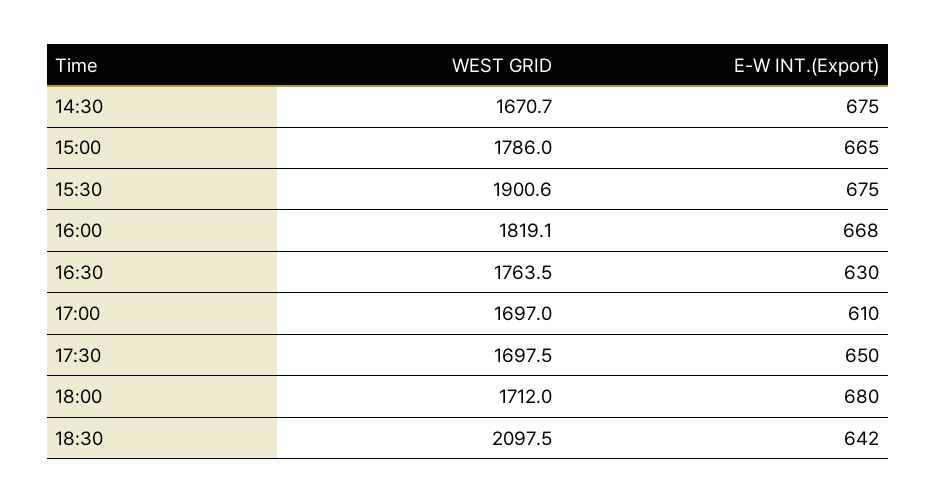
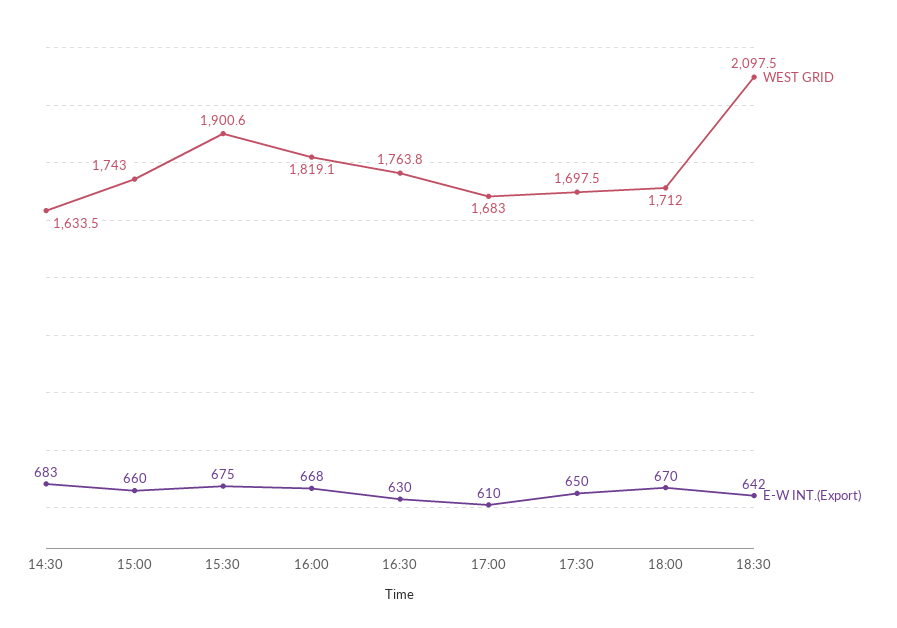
WEST GRID, 14:30: 1670.7 -> 1633.5
E-W INT.(Export), 14:30: 675 -> 683
WEST GRID, 15:00: 1786 -> 1743
E-W INT.(Export), 15:00: 665 -> 660
WEST GRID, 16:30: 1763.5 -> 1763.8
WEST GRID, 17:00: 1697 -> 1683
E-W INT.(Export), 18:00: 680 -> 670

